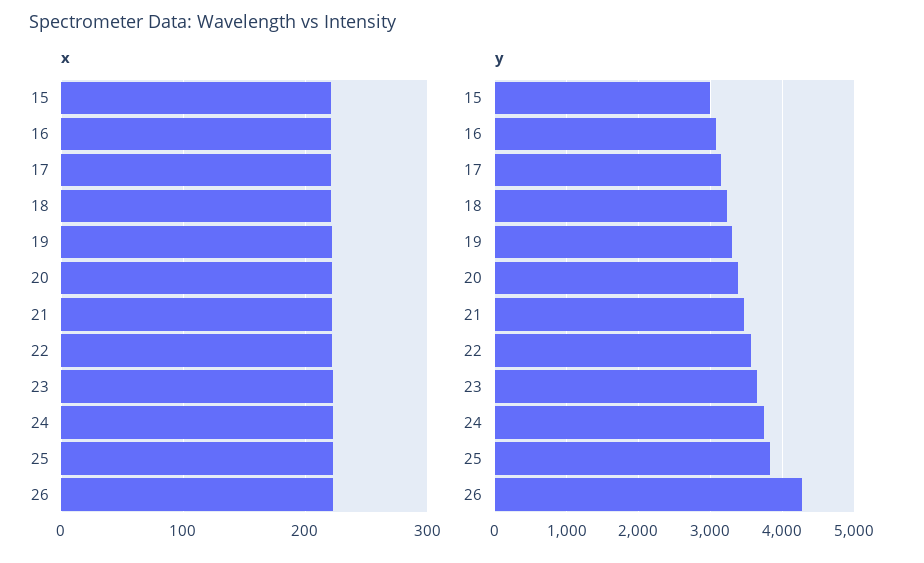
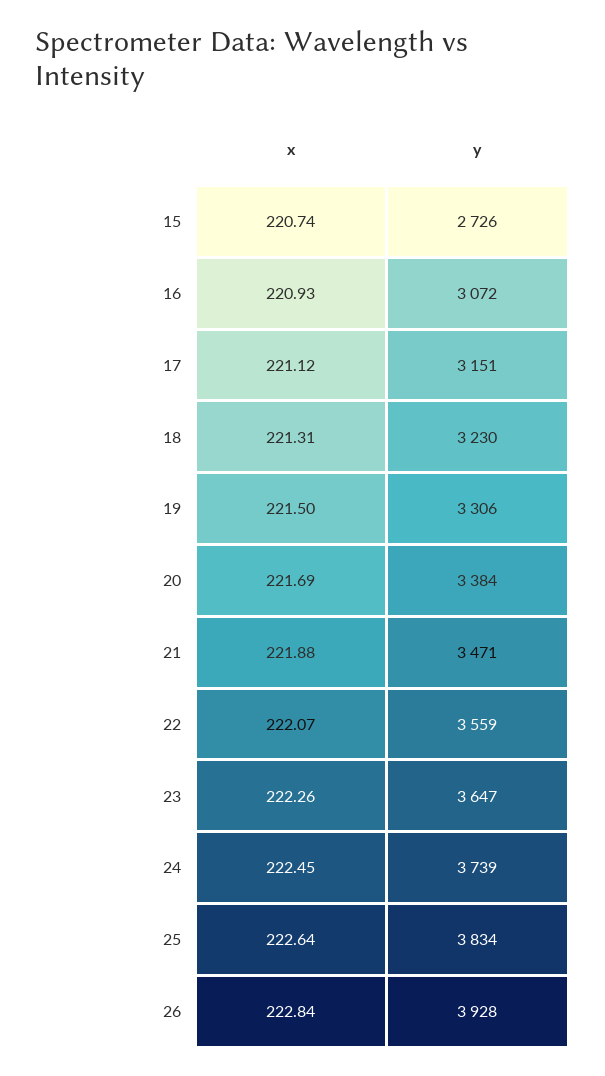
y, 15: 3000 -> 2726
y, 26: 4300 -> 3928

